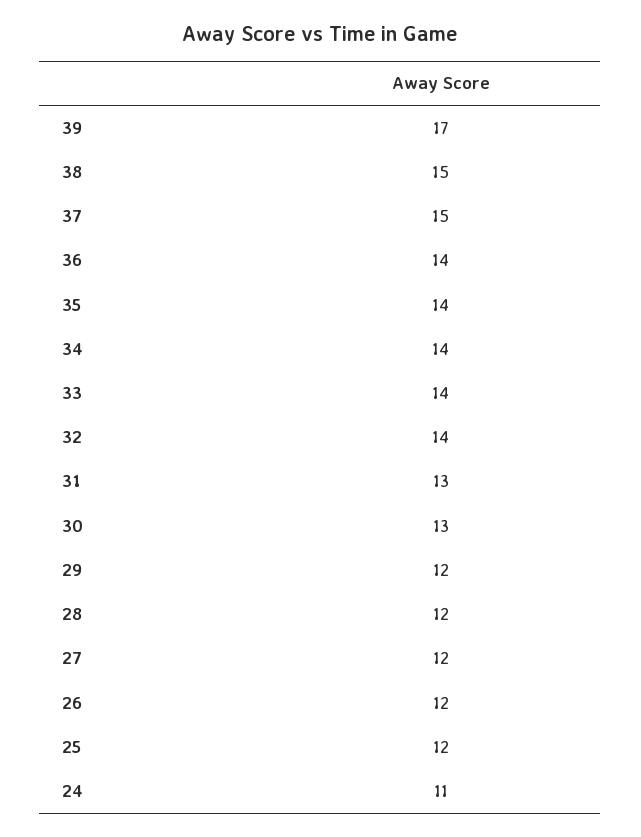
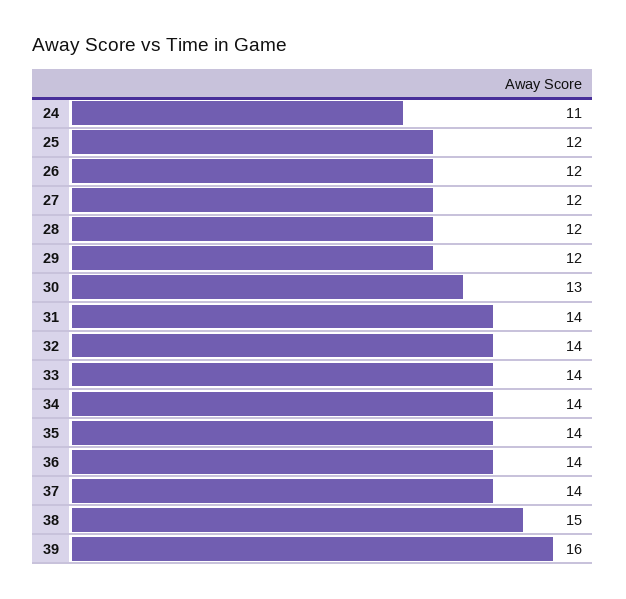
39: 17 -> 16
37: 15 -> 14
31: 13 -> 14

